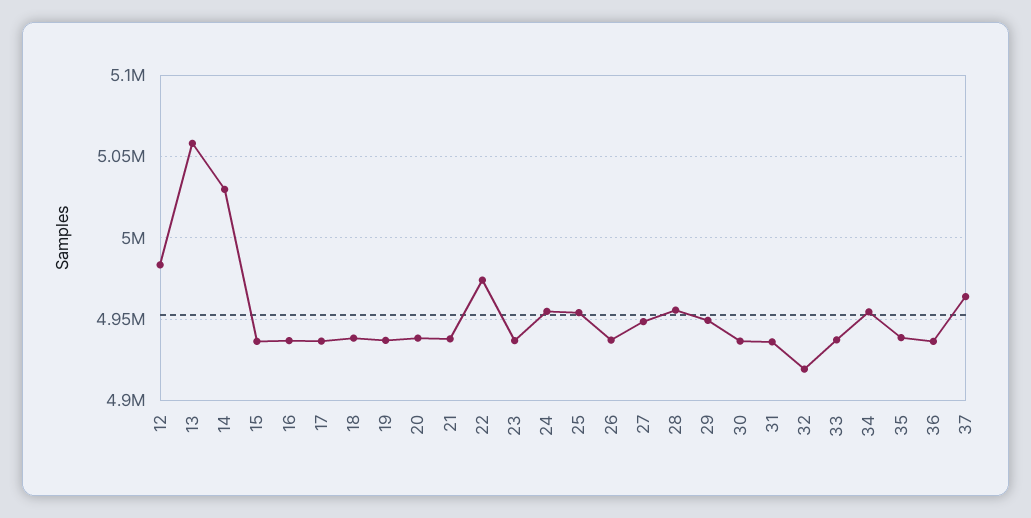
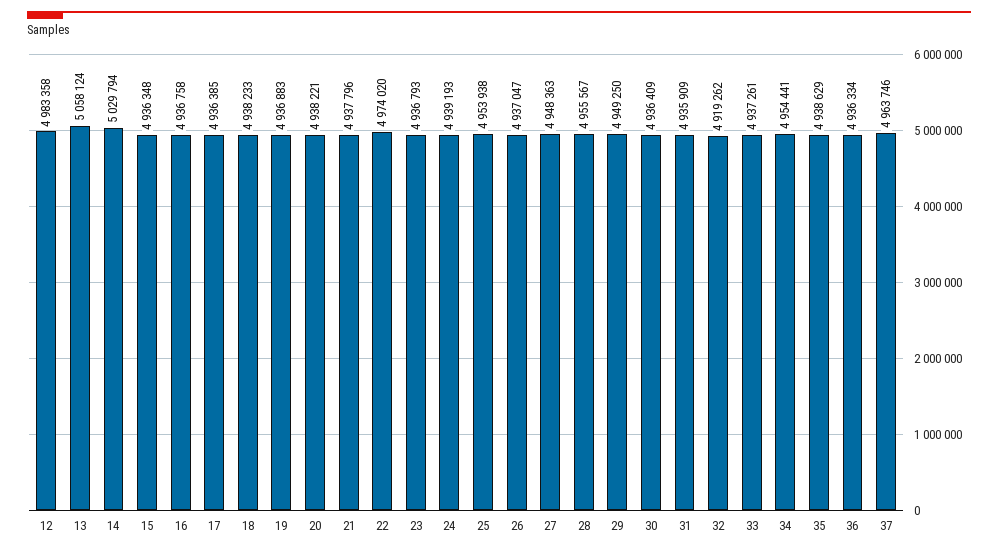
24: 4955000 -> 4939193

